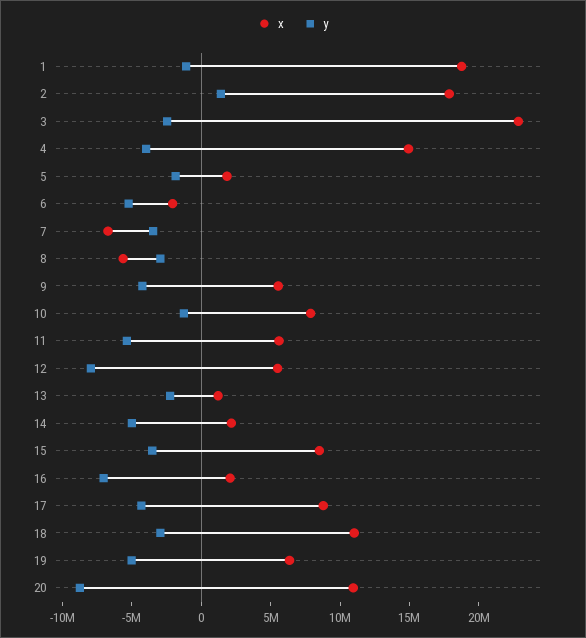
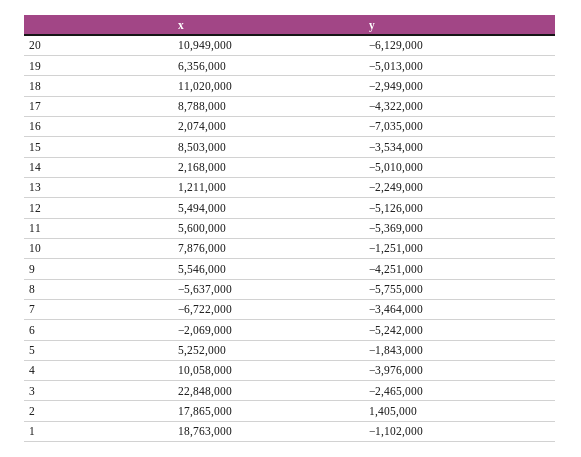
x, 4: 15000000 -> 10058000
x, 5: 2000000 -> 5252000
y, 8: -3000000 -> -5755000
y, 12: -8000000 -> -5126000
y, 20: -9000000 -> -6129000

